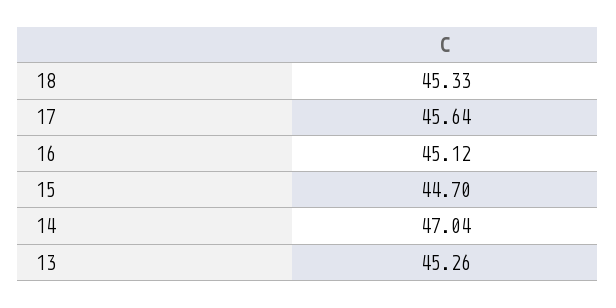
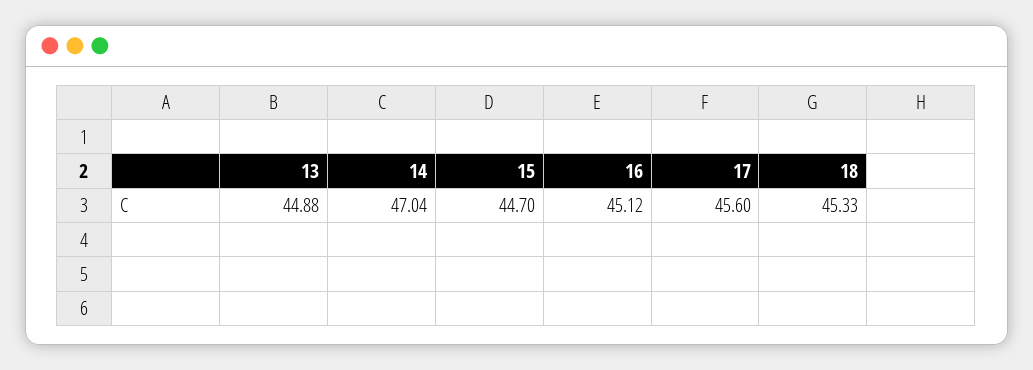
17: 45.64 -> 45.6
13: 45.26 -> 44.88

